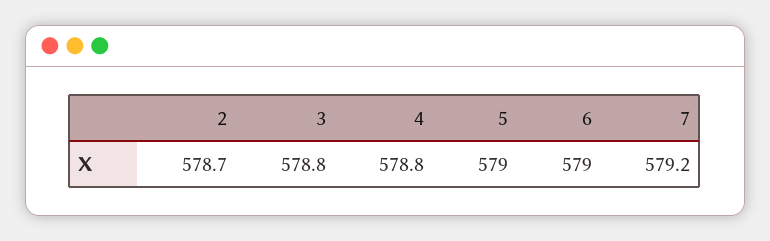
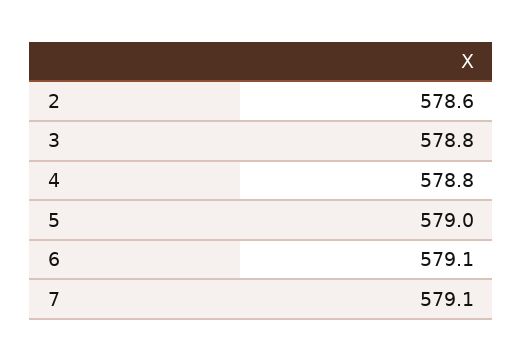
2: 578.7 -> 578.6
6: 579 -> 579.1
7: 579.2 -> 579.1

